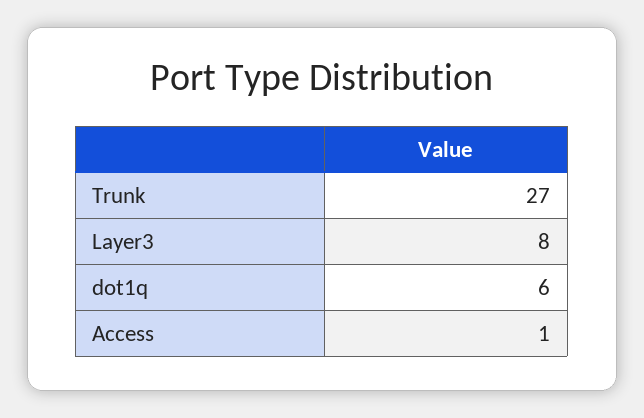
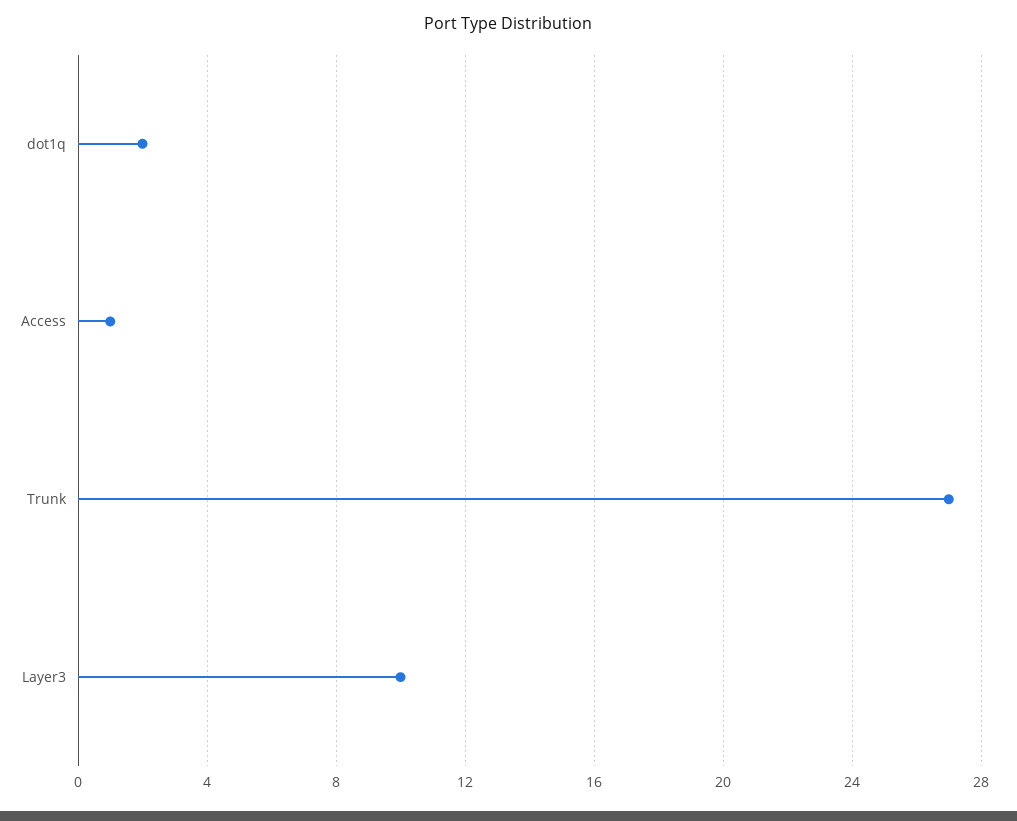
Layer3: 8 -> 10
dot1q: 6 -> 2

